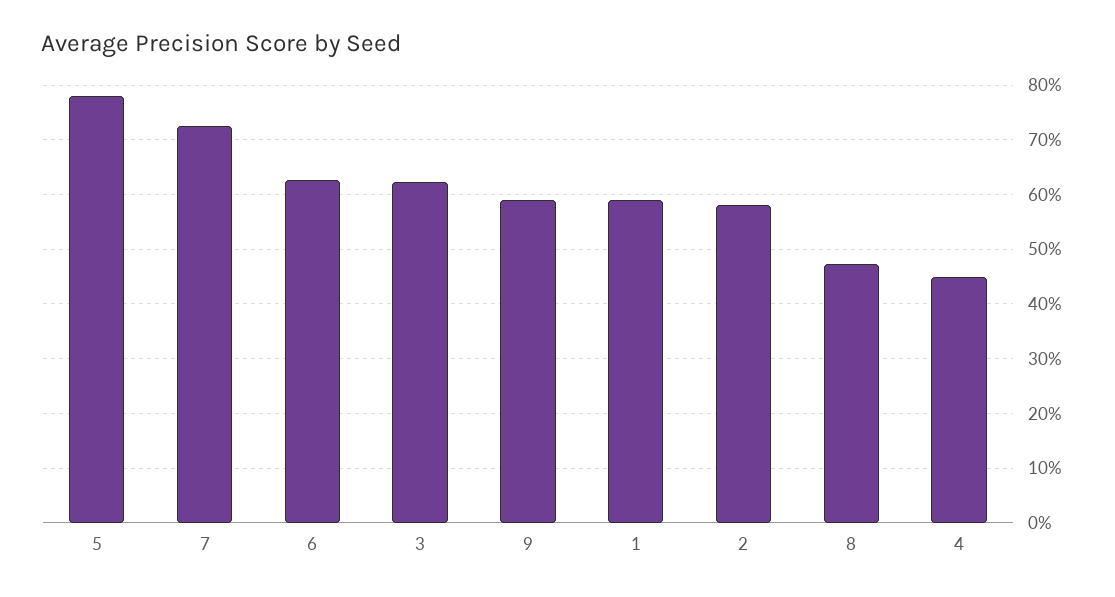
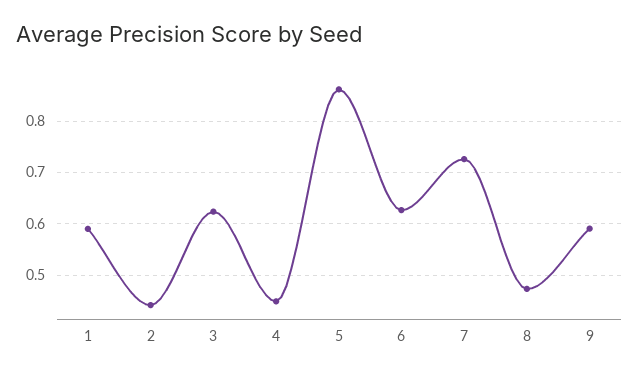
5: 0.78 -> 0.86
2: 0.58 -> 0.44

